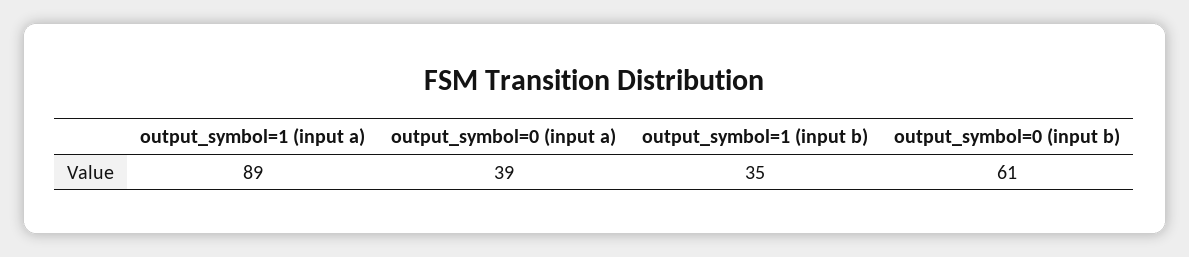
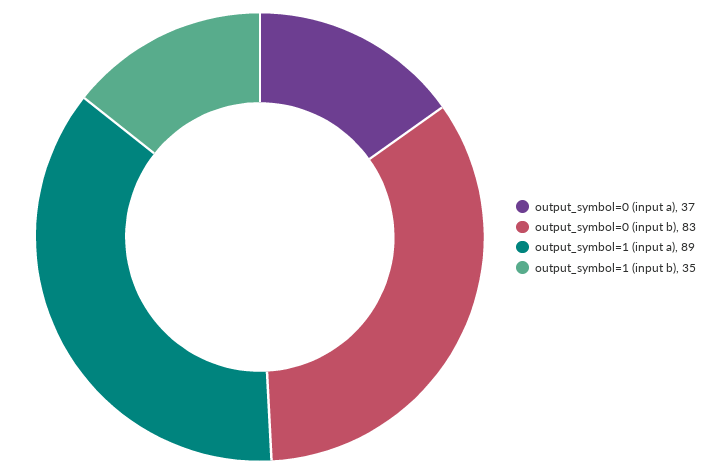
output_symbol=0 (input a): 39 -> 37
output_symbol=0 (input b): 61 -> 83

